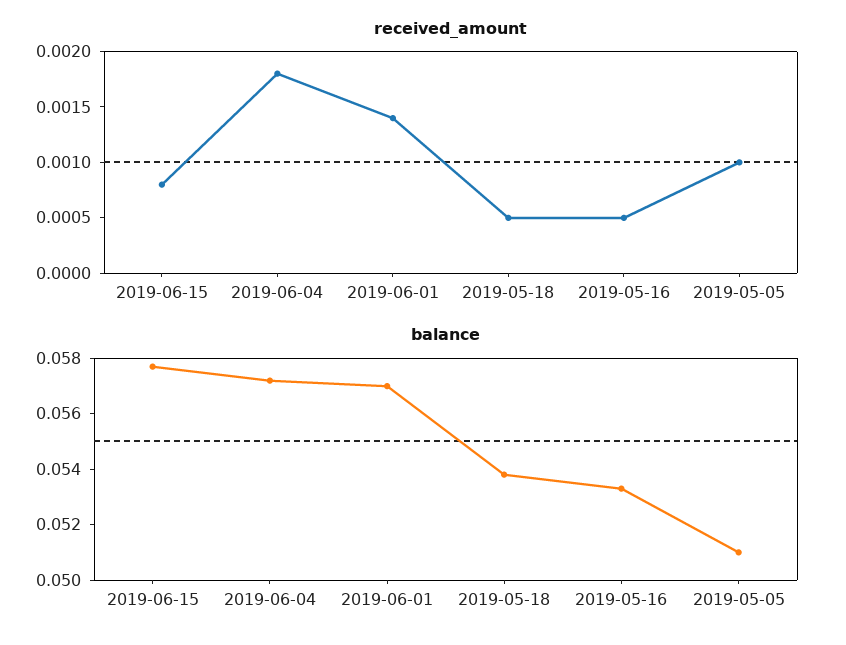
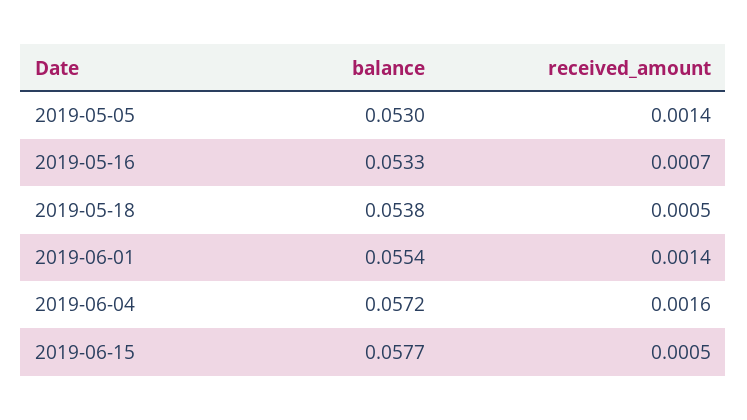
received_amount, 2019-06-15: 0.0008 -> 0.0005
received_amount, 2019-06-04: 0.0018 -> 0.0016
received_amount, 2019-05-16: 0.0005 -> 0.0007
received_amount, 2019-05-05: 0.001 -> 0.0014
balance, 2019-06-01: 0.057 -> 0.0554
balance, 2019-05-05: 0.051 -> 0.053

